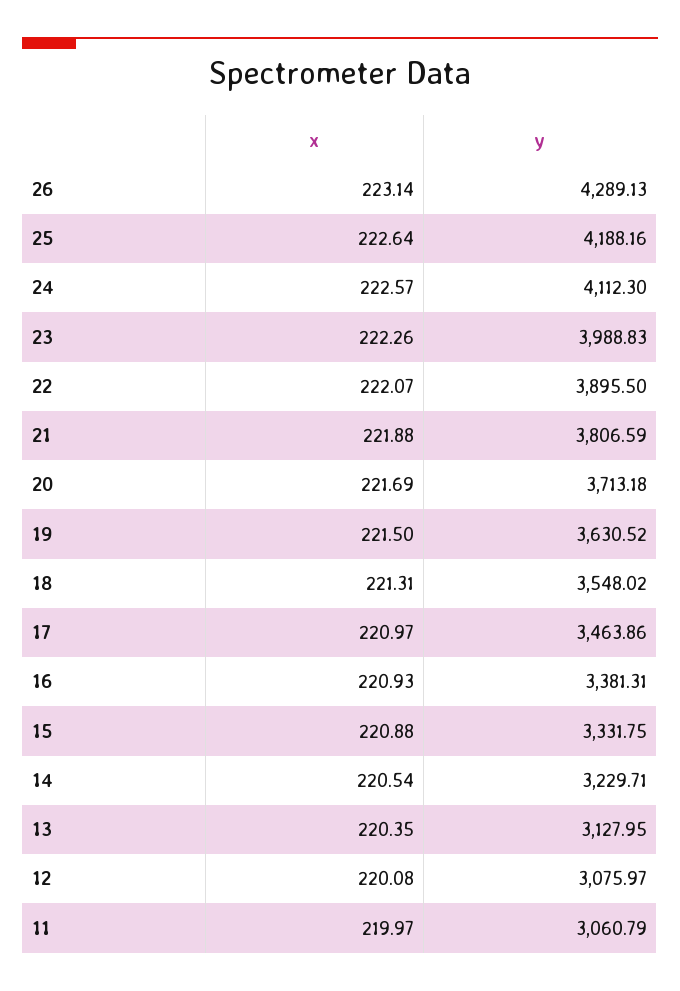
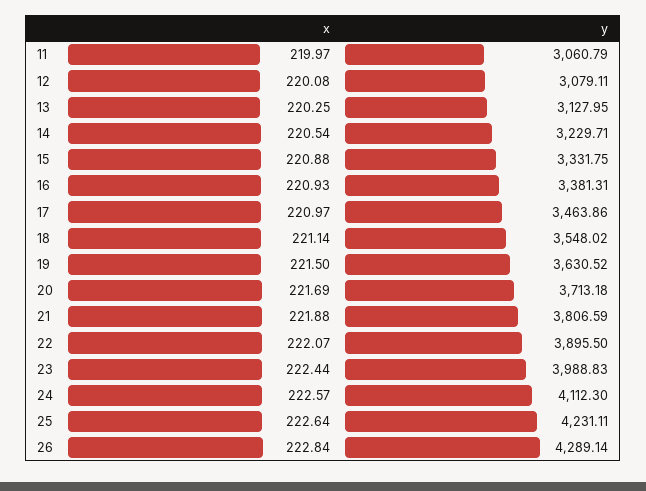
x, 26: 223.14 -> 222.84
y, 26: 4289.13 -> 4289.14
y, 25: 4188.16 -> 4231.11
x, 23: 222.26 -> 222.44
x, 18: 221.31 -> 221.14
x, 13: 220.35 -> 220.25
y, 12: 3075.97 -> 3079.11

